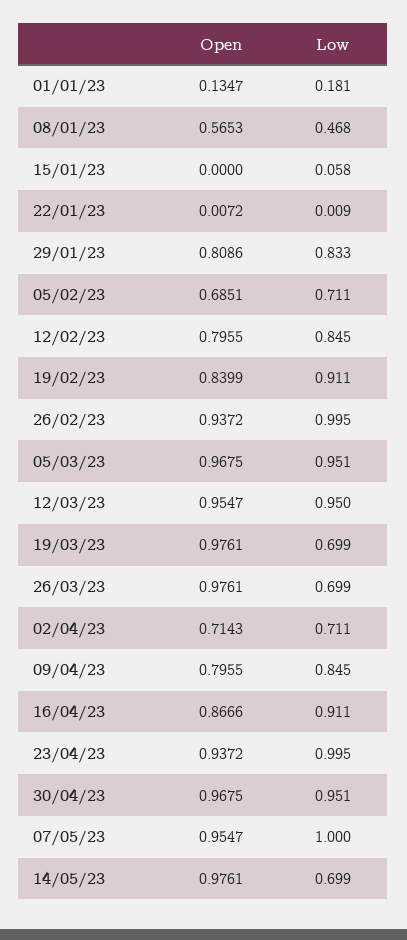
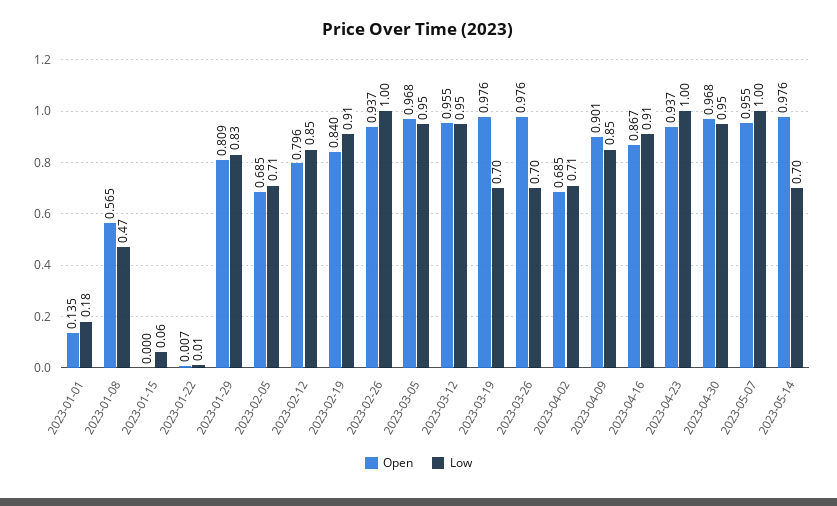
Open, 02/04/23: 0.7143 -> 0.685
Open, 09/04/23: 0.7955 -> 0.901

